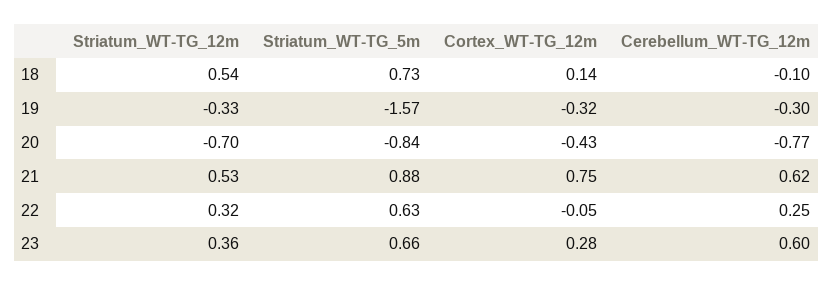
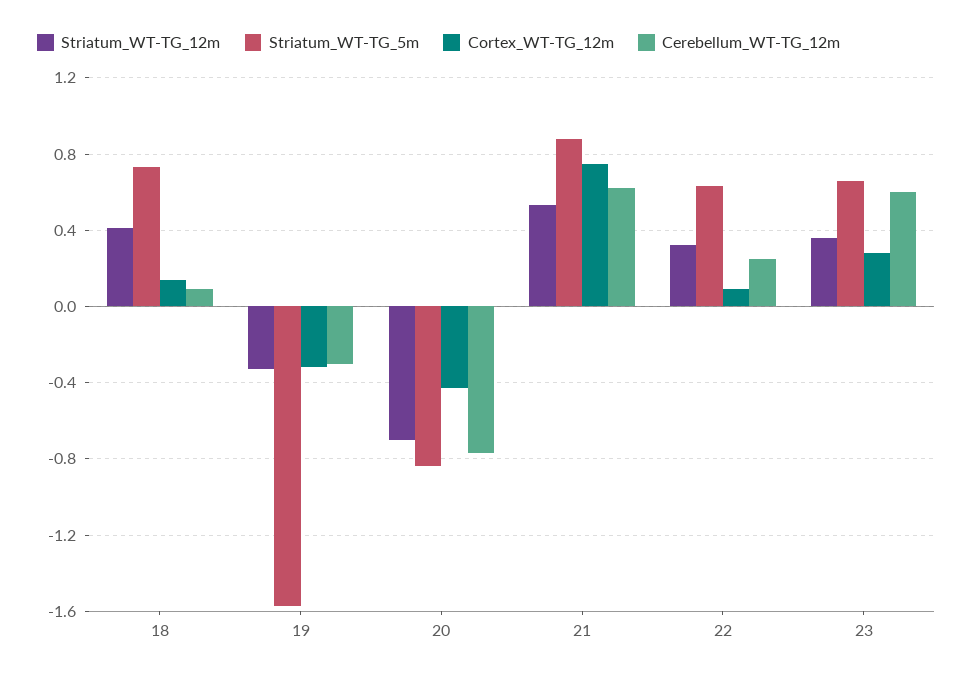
Striatum_WT-TG_12m, 18: 0.54 -> 0.4
Cerebellum_WT-TG_12m, 18: -0.1 -> 0.1
Cortex_WT-TG_12m, 22: -0.05 -> 0.1

